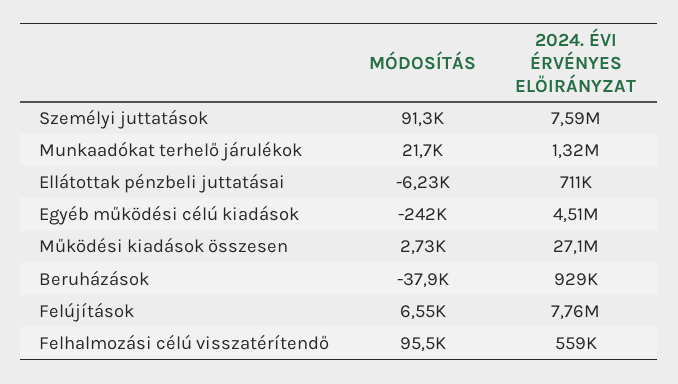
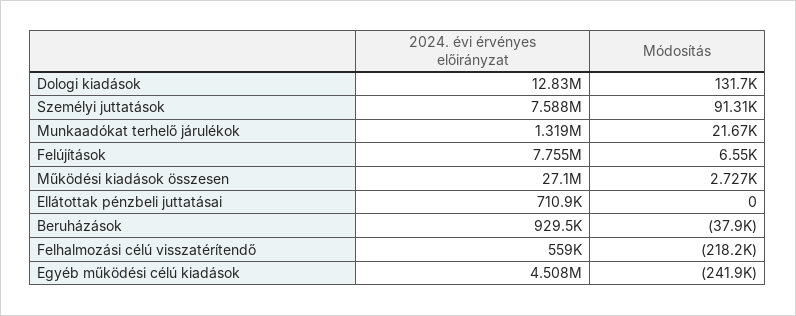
MÓDOSÍTÁS, Ellátottak pénzbeli juttatásai: -6230 -> 0
MÓDOSÍTÁS, Felhalmozási célú visszatérítendő: 95500 -> -218200
2024. ÉVI ÉRVÉNYES ELŐIRÁNYZAT, Dologi kiadások: none -> 12830000
MÓDOSÍTÁS, Dologi kiadások: none -> 131700

